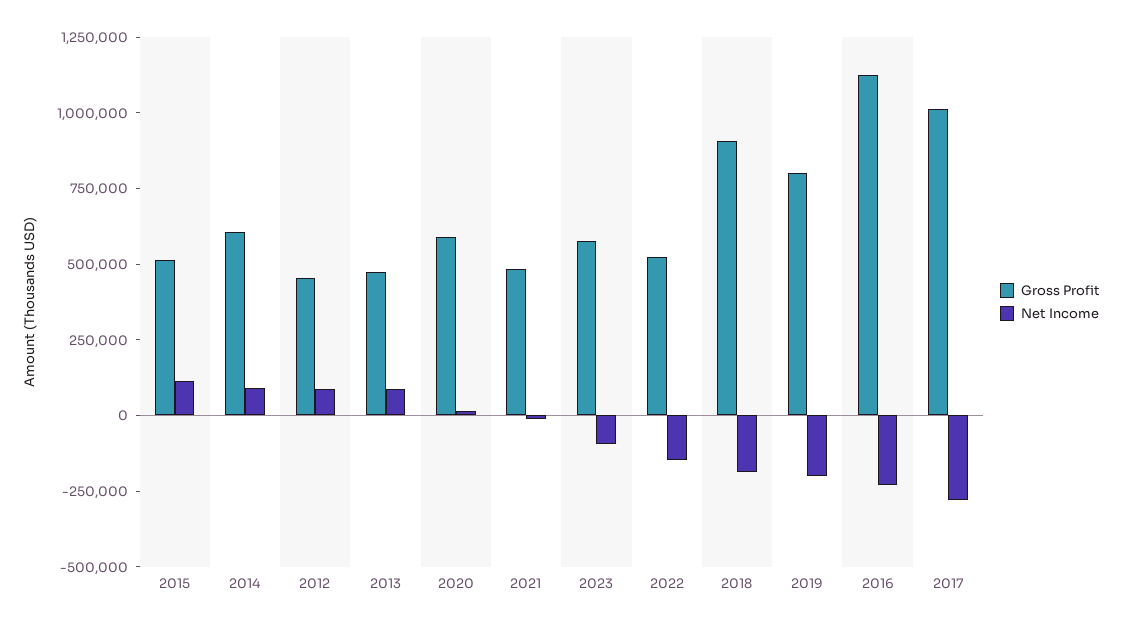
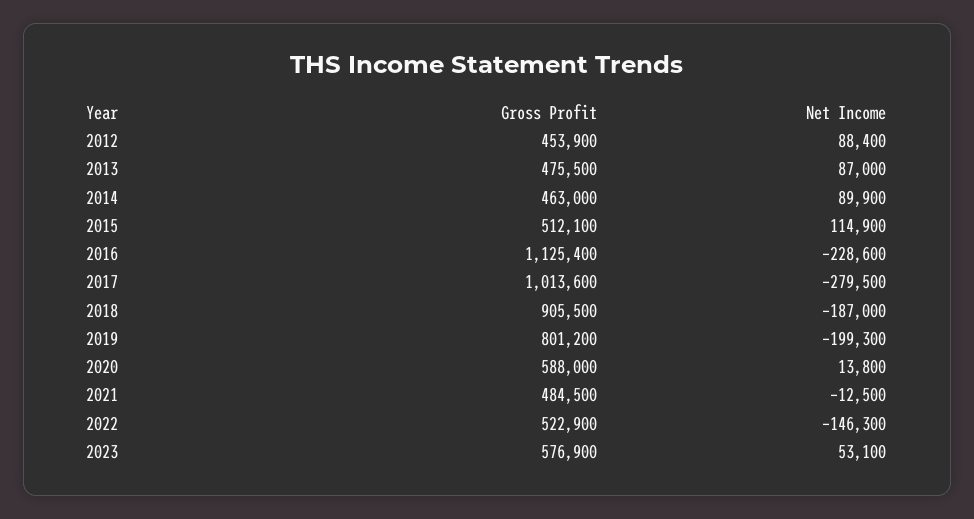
Gross Profit, 2014: 600000 -> 463000
Net Income, 2023: -100000 -> 53100

